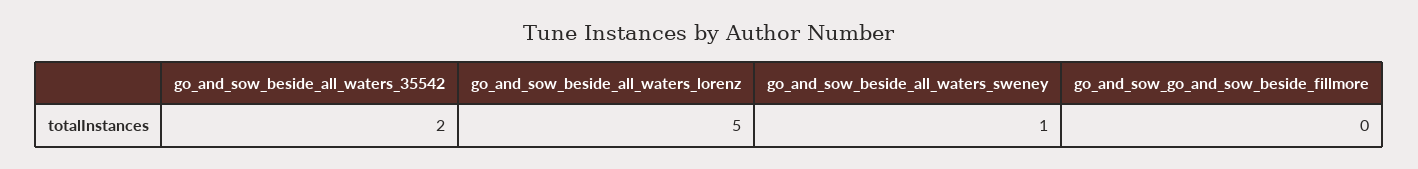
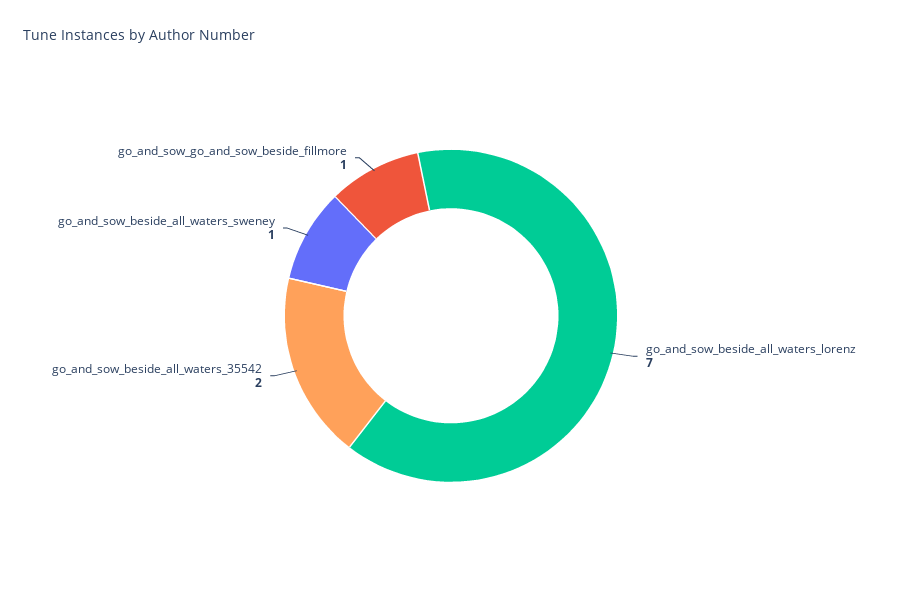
go_and_sow_beside_all_waters_lorenz: 5 -> 7
go_and_sow_go_and_sow_beside_fillmore: 0 -> 1

